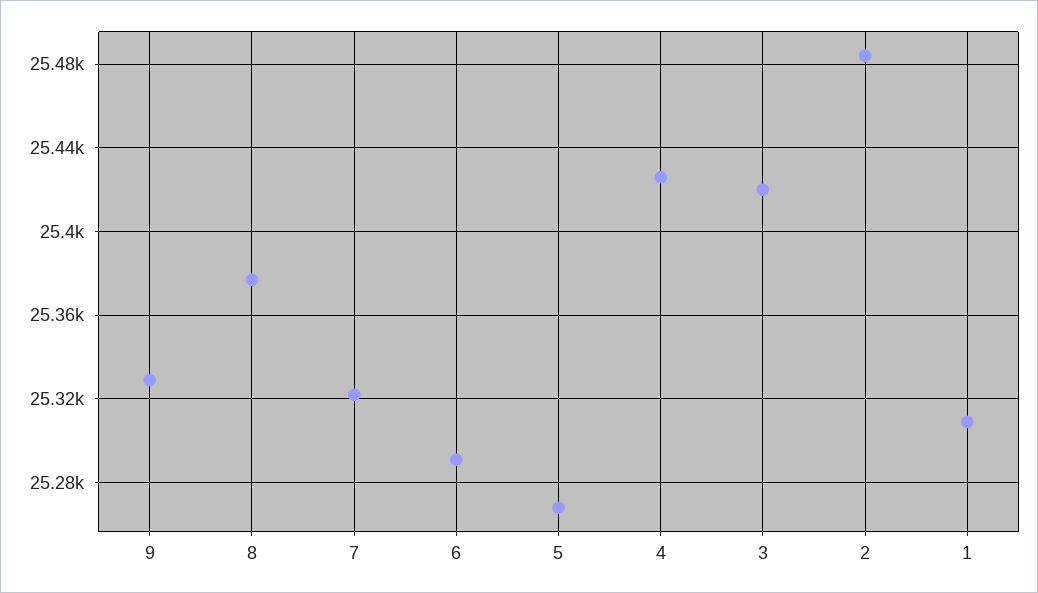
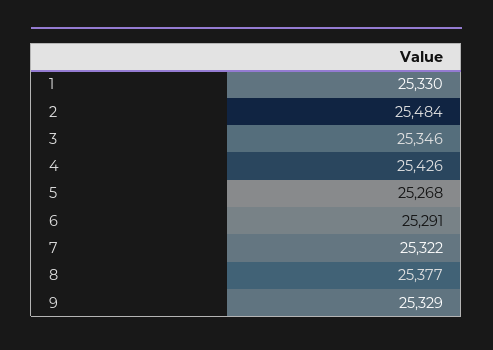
3: 25420 -> 25346
1: 25310 -> 25330

